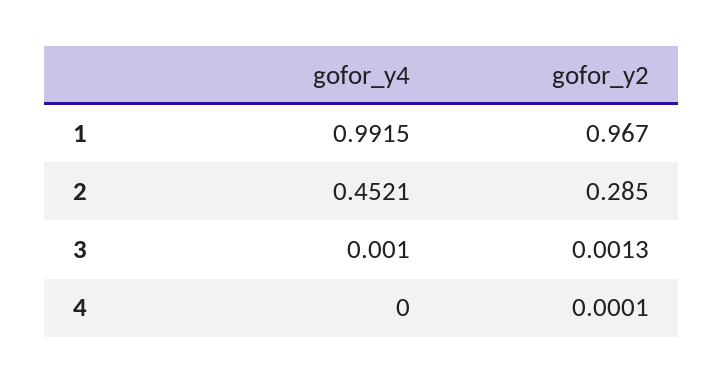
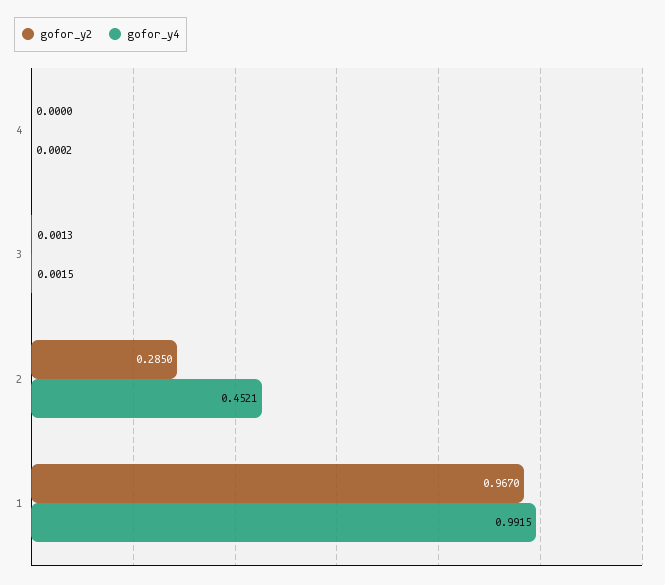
gofor_y4, 3: 0.001 -> 0.0015
gofor_y4, 4: 0 -> 0.0002
gofor_y2, 4: 0.0001 -> 0

